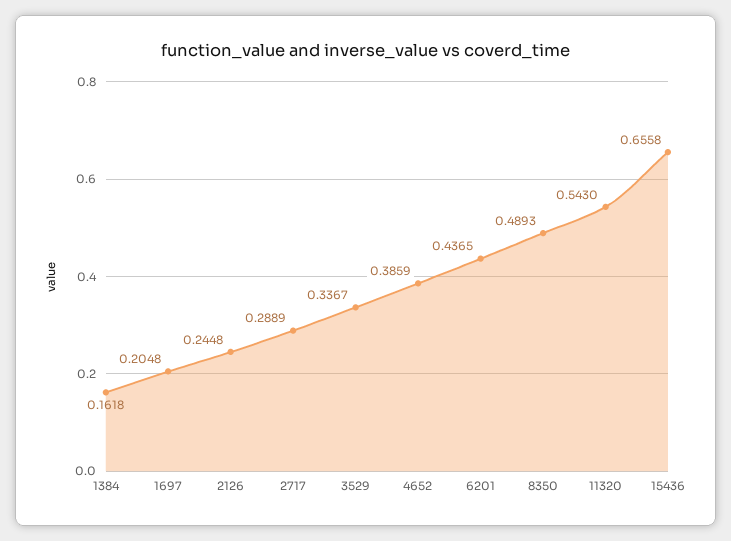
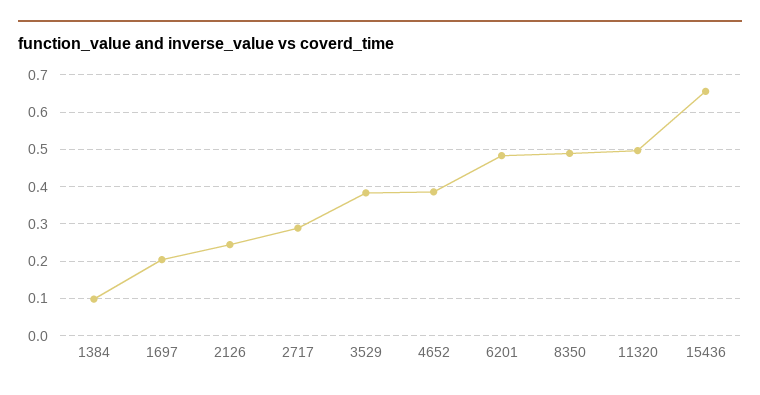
1384: 0.1618 -> 0.1
3529: 0.3367 -> 0.38
6201: 0.4365 -> 0.48
11320: 0.543 -> 0.5

